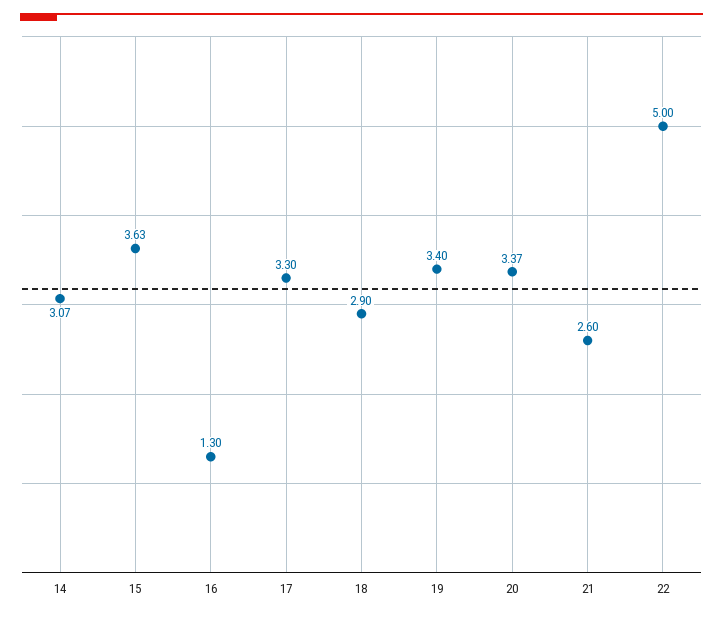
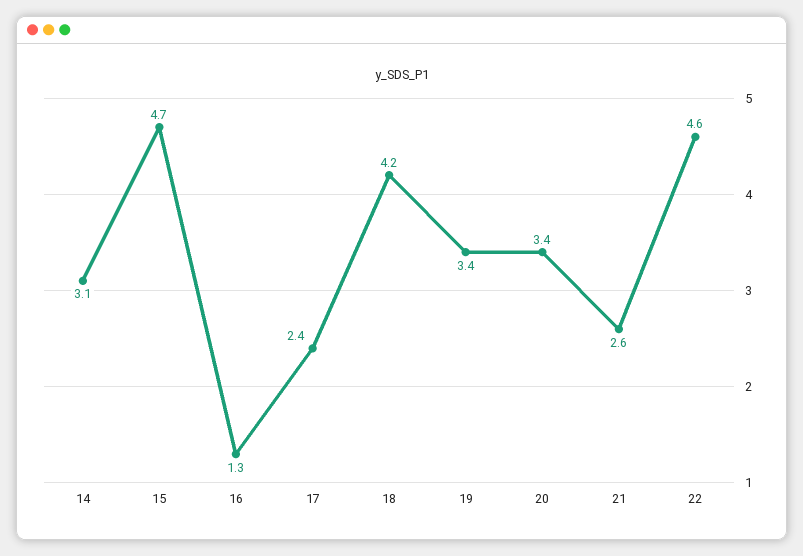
15: 3.63 -> 4.7
17: 3.3 -> 2.4
18: 2.9 -> 4.2
22: 5 -> 4.6

